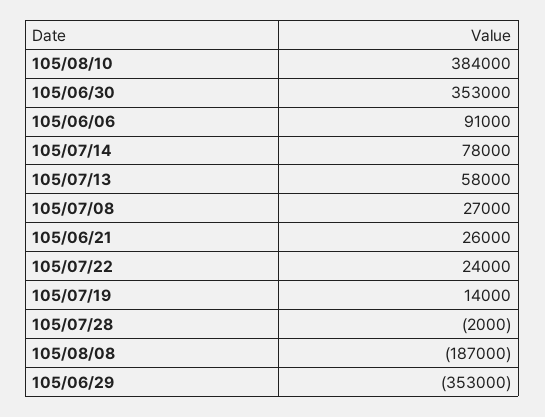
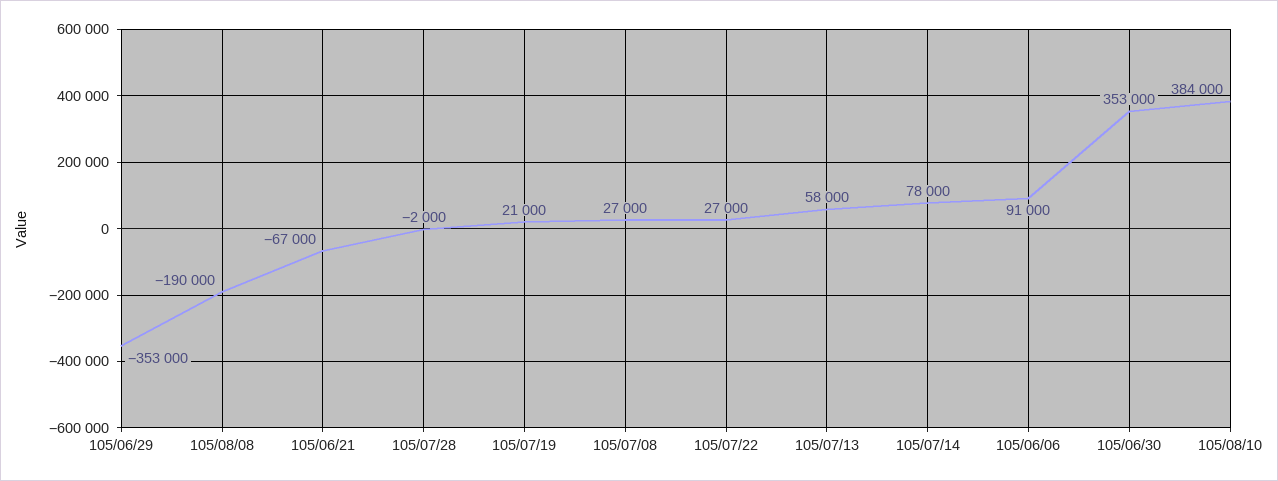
105/06/21: 26000 -> -67000
105/07/22: 24000 -> 27000
105/07/19: 14000 -> 21000
105/08/08: -187000 -> -190000

